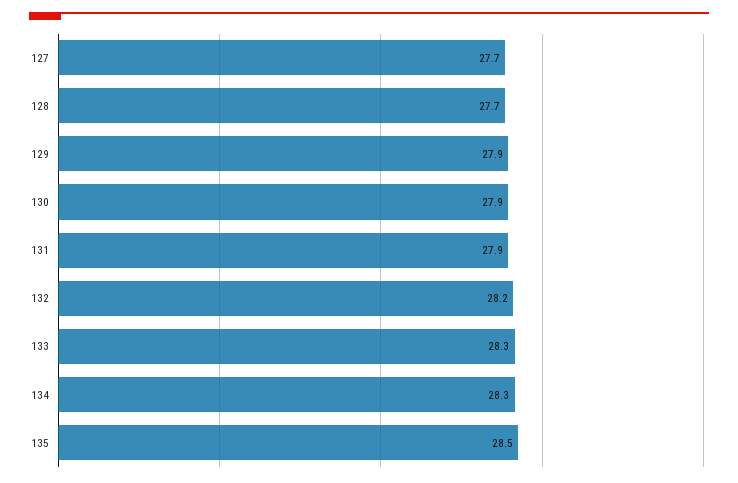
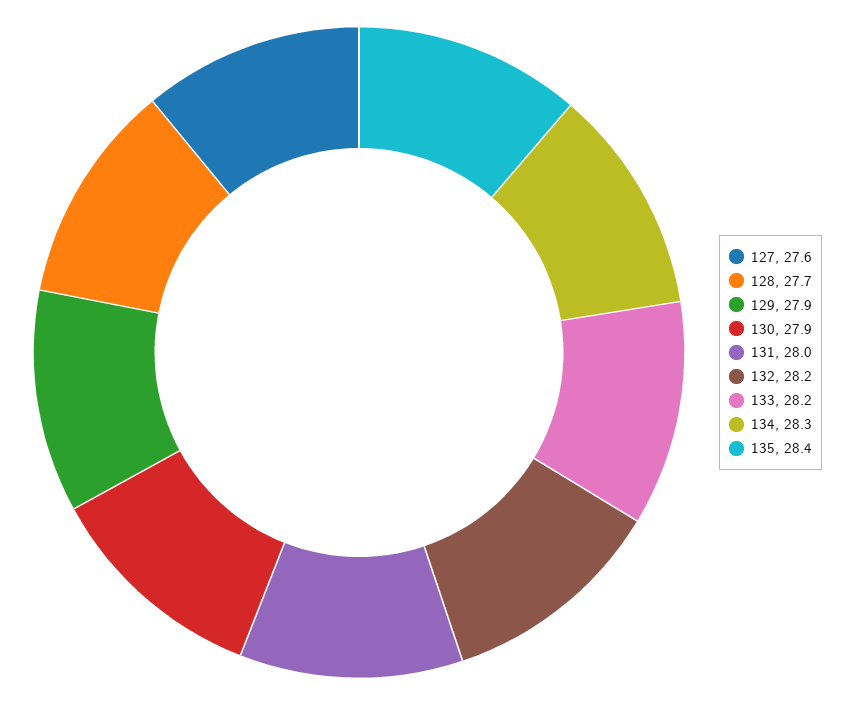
127: 27.7 -> 27.6
131: 27.9 -> 28
133: 28.3 -> 28.2
135: 28.5 -> 28.4

